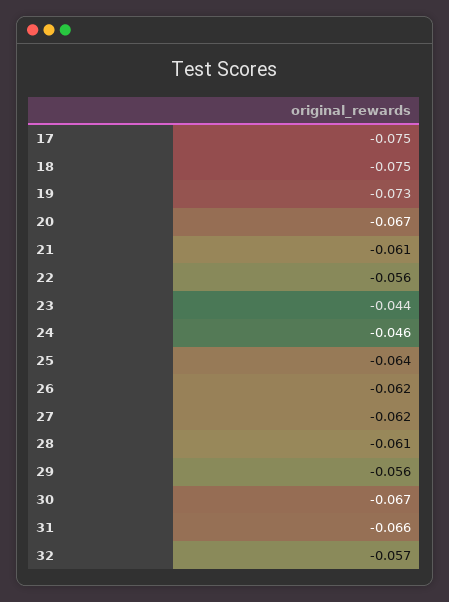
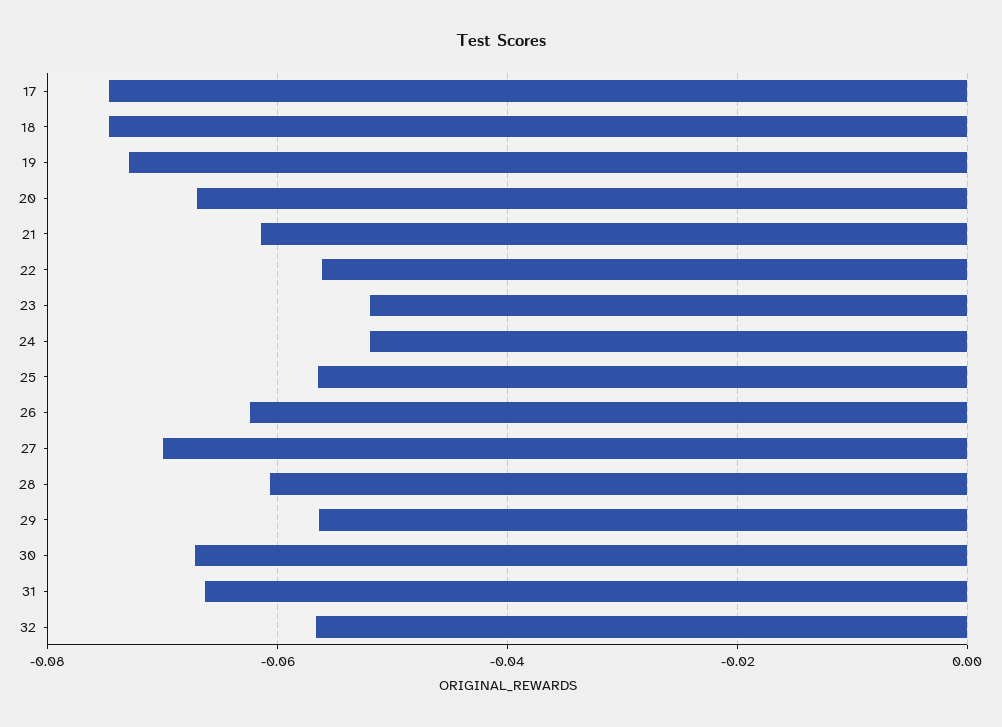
23: -0.044 -> -0.052
24: -0.046 -> -0.052
25: -0.064 -> -0.056
27: -0.062 -> -0.07

